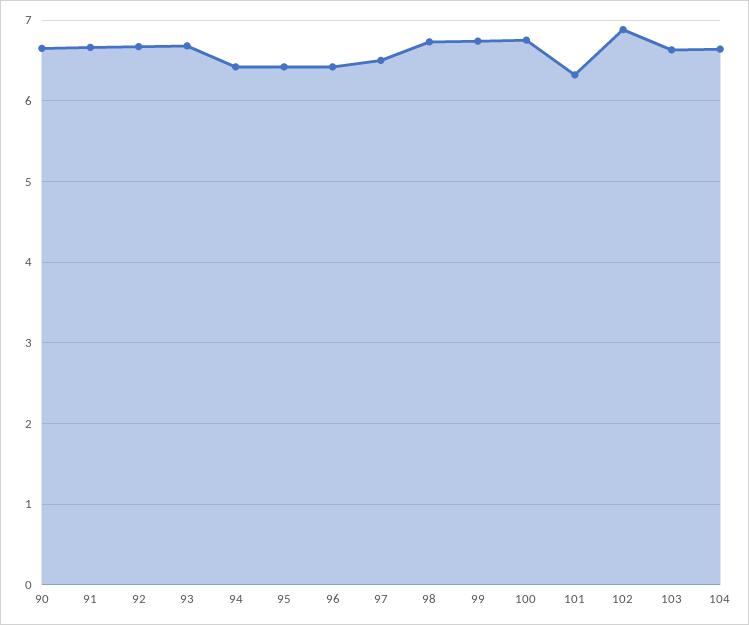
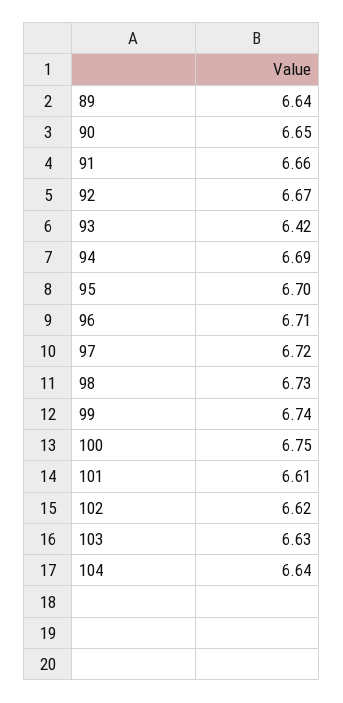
93: 6.7 -> 6.42
94: 6.4 -> 6.69
95: 6.4 -> 6.7
96: 6.4 -> 6.71
97: 6.5 -> 6.72
101: 6.3 -> 6.61
102: 6.9 -> 6.62
89: none -> 6.64

